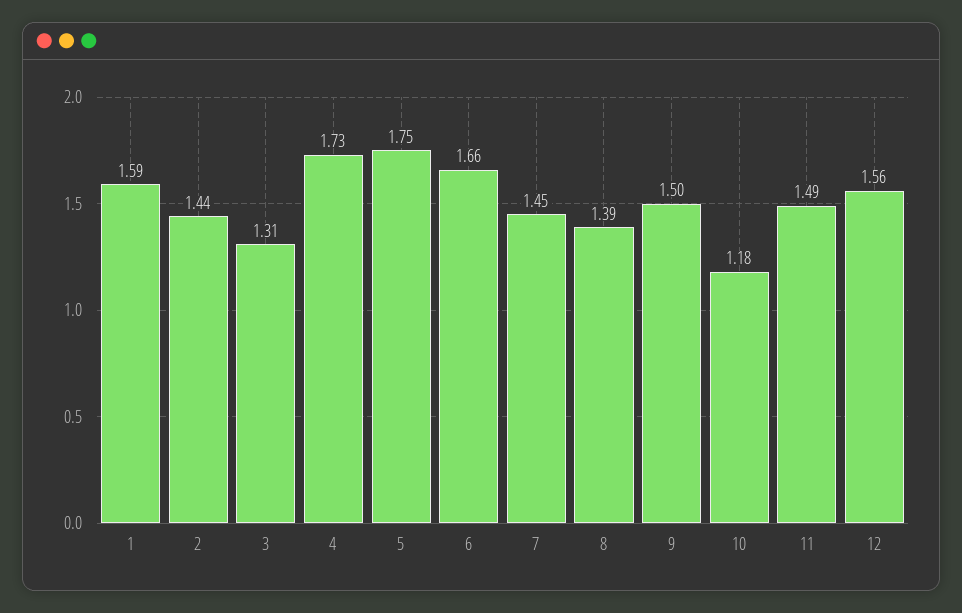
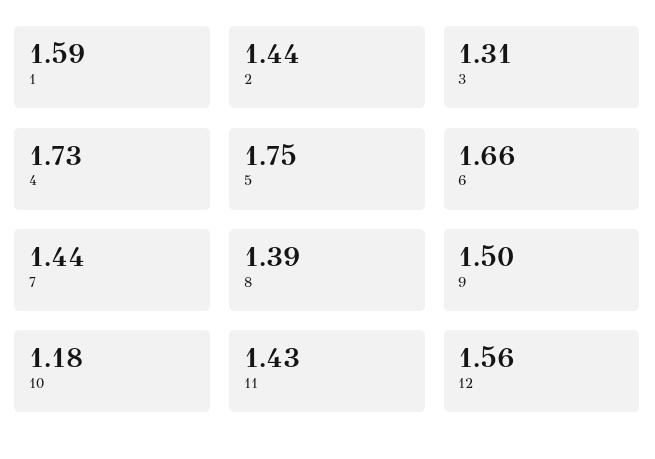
7: 1.45 -> 1.44
11: 1.49 -> 1.43

